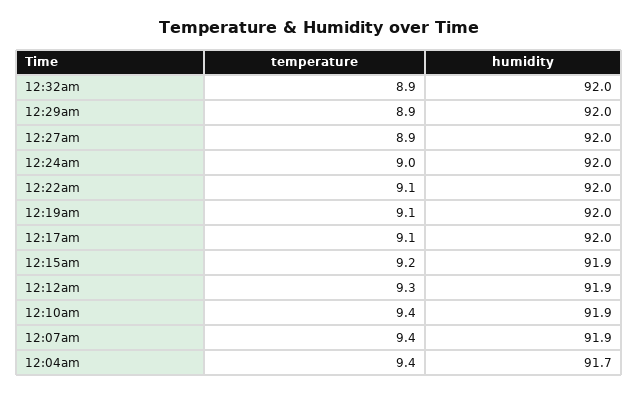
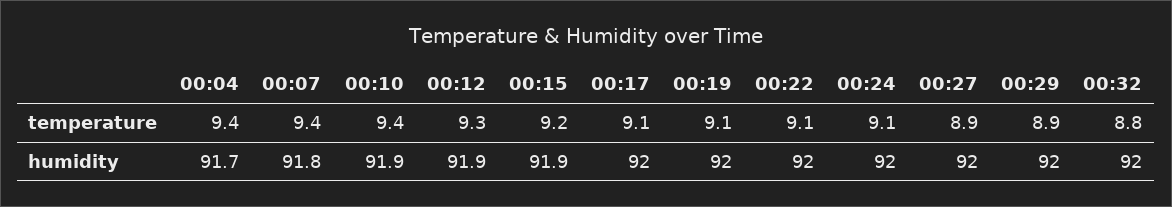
temperature, 12:32am: 8.9 -> 8.8
temperature, 12:24am: 9 -> 9.1
humidity, 12:07am: 91.9 -> 91.8

